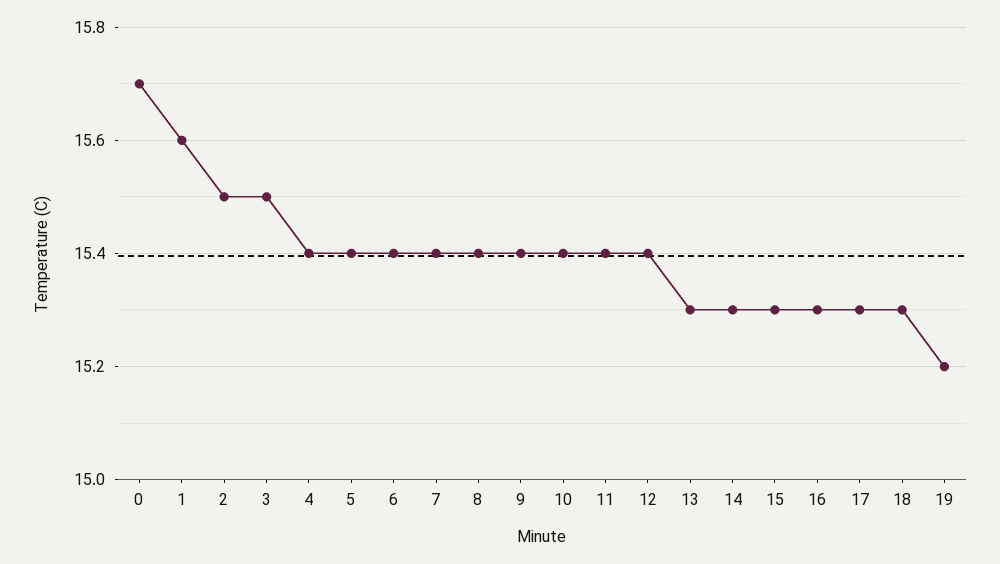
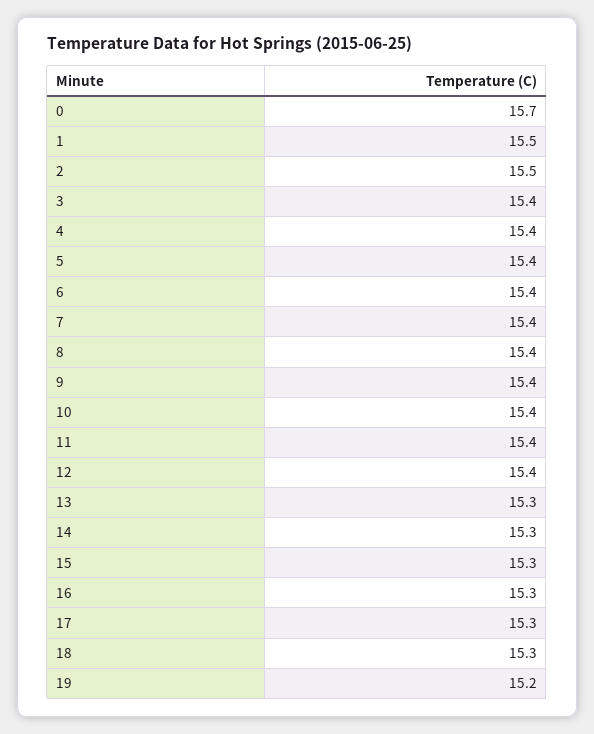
1: 15.6 -> 15.5
3: 15.5 -> 15.4

